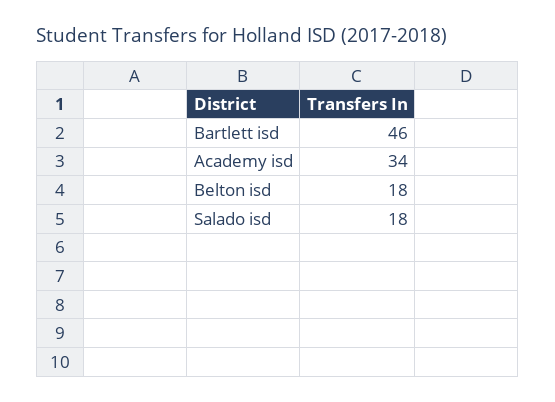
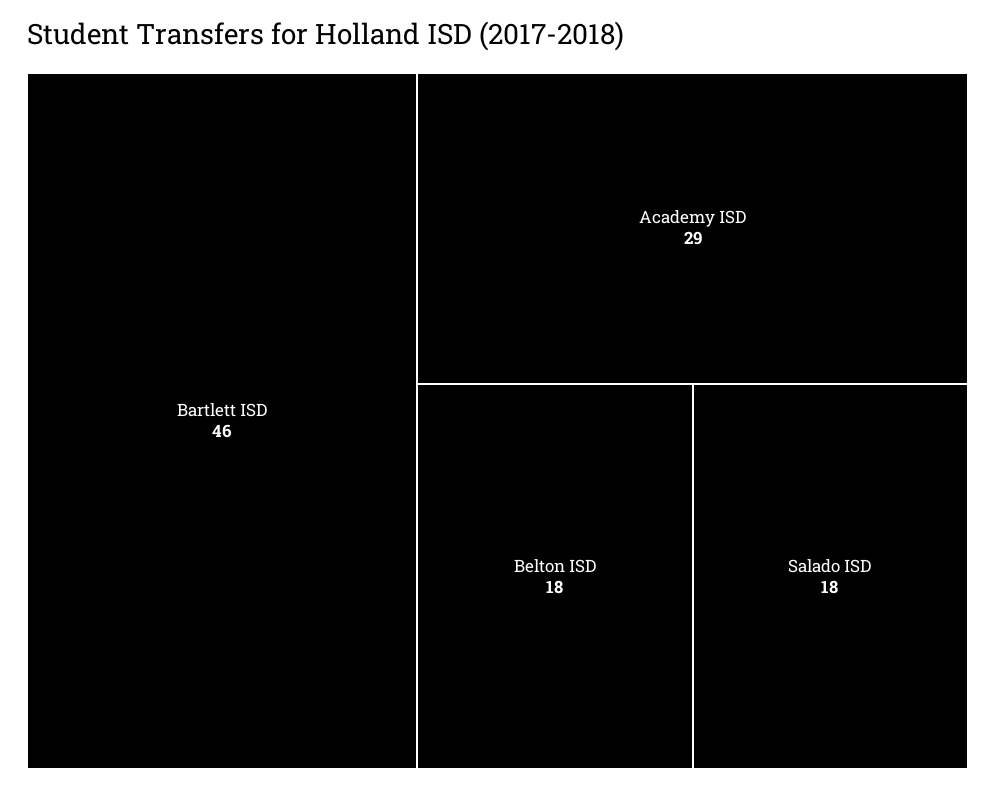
Academy isd: 34 -> 29

